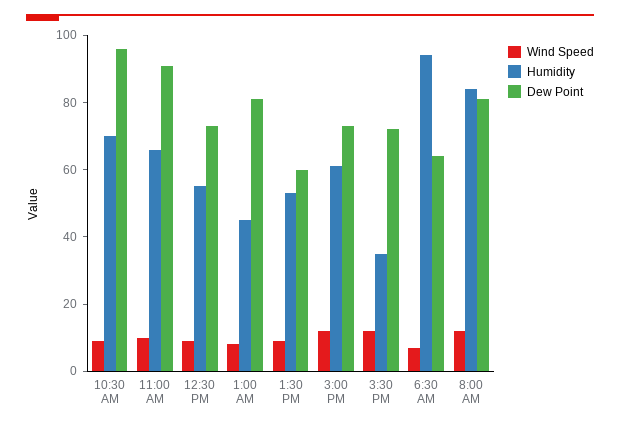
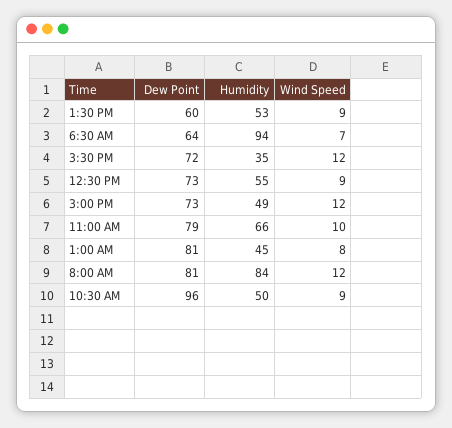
Humidity, 10:30 AM: 70 -> 50
Dew Point, 11:00 AM: 90 -> 79
Humidity, 3:00 PM: 60 -> 49

